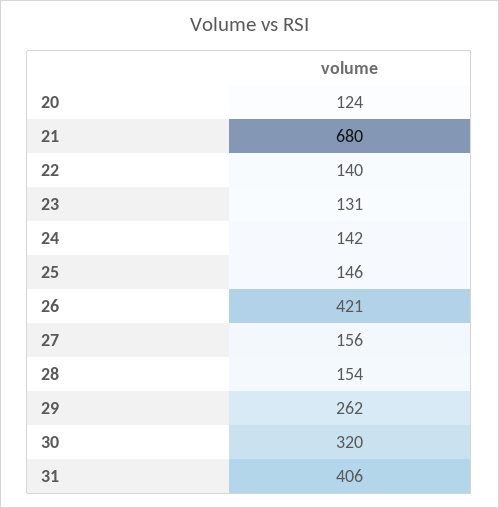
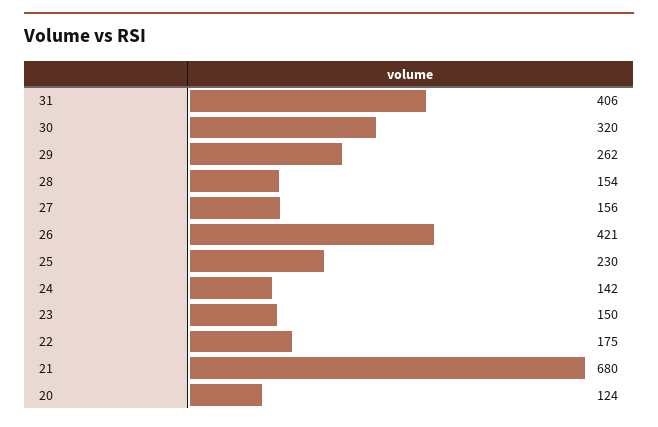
22: 140 -> 175
23: 131 -> 150
25: 146 -> 230

